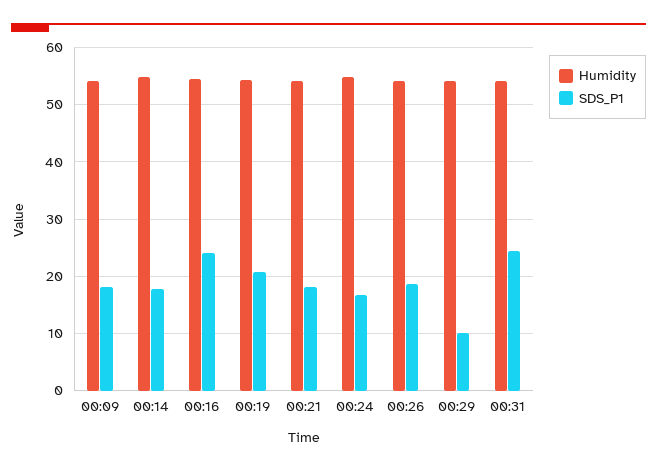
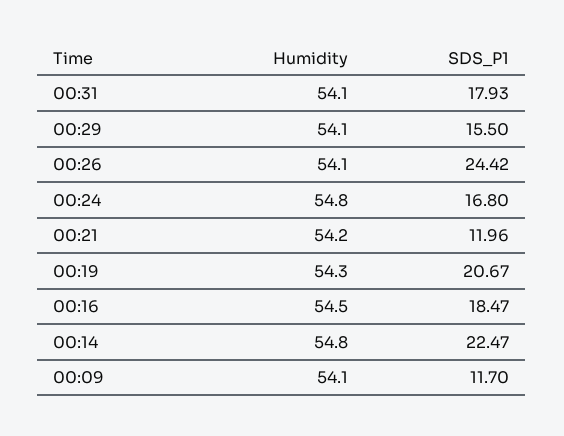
SDS_P1, 00:09: 18 -> 11.7
SDS_P1, 00:14: 18 -> 22.47
SDS_P1, 00:16: 24 -> 18.47
SDS_P1, 00:21: 18 -> 11.96
SDS_P1, 00:26: 18 -> 24.42
SDS_P1, 00:29: 10 -> 15.5
SDS_P1, 00:31: 24 -> 17.93

